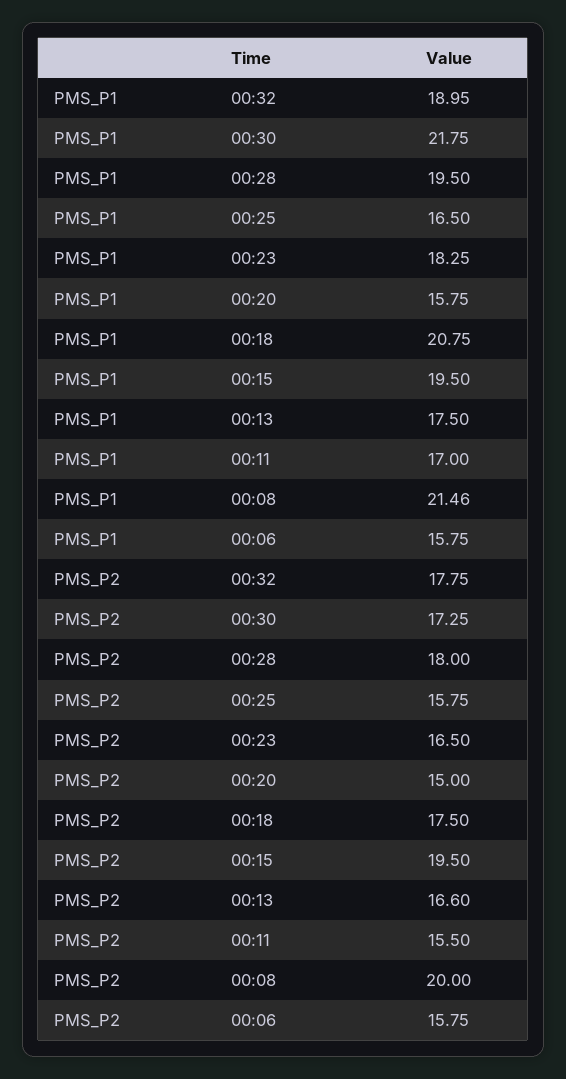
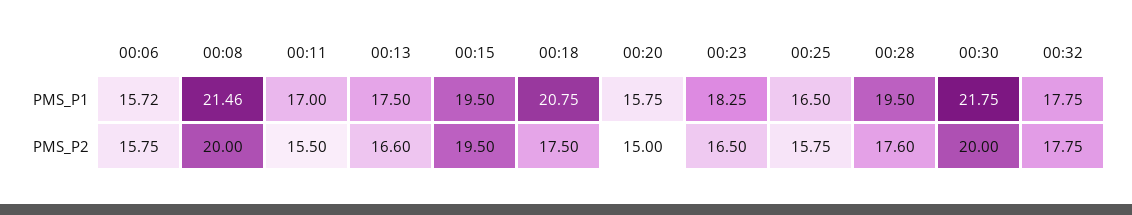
PMS_P1, 00:32: 18.95 -> 17.75
PMS_P1, 00:06: 15.75 -> 15.72
PMS_P2, 00:30: 17.25 -> 20
PMS_P2, 00:28: 18 -> 17.6

